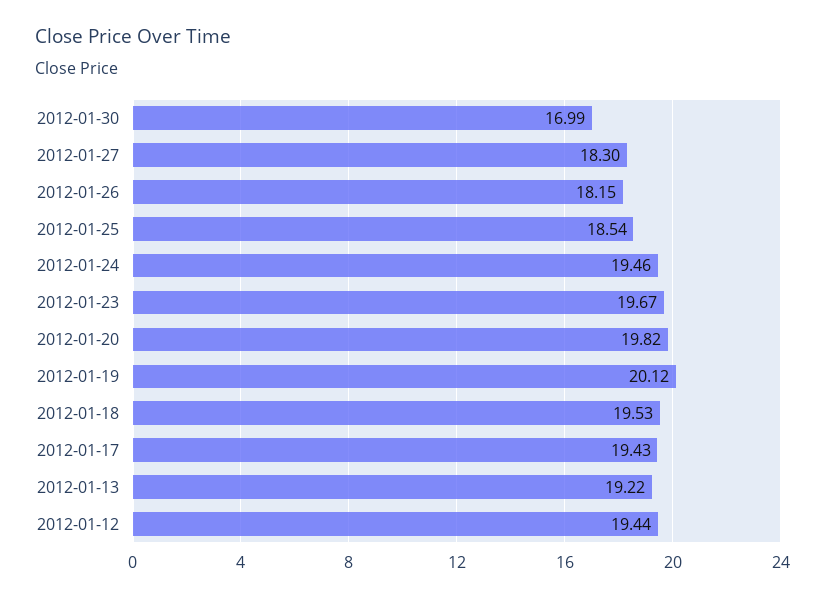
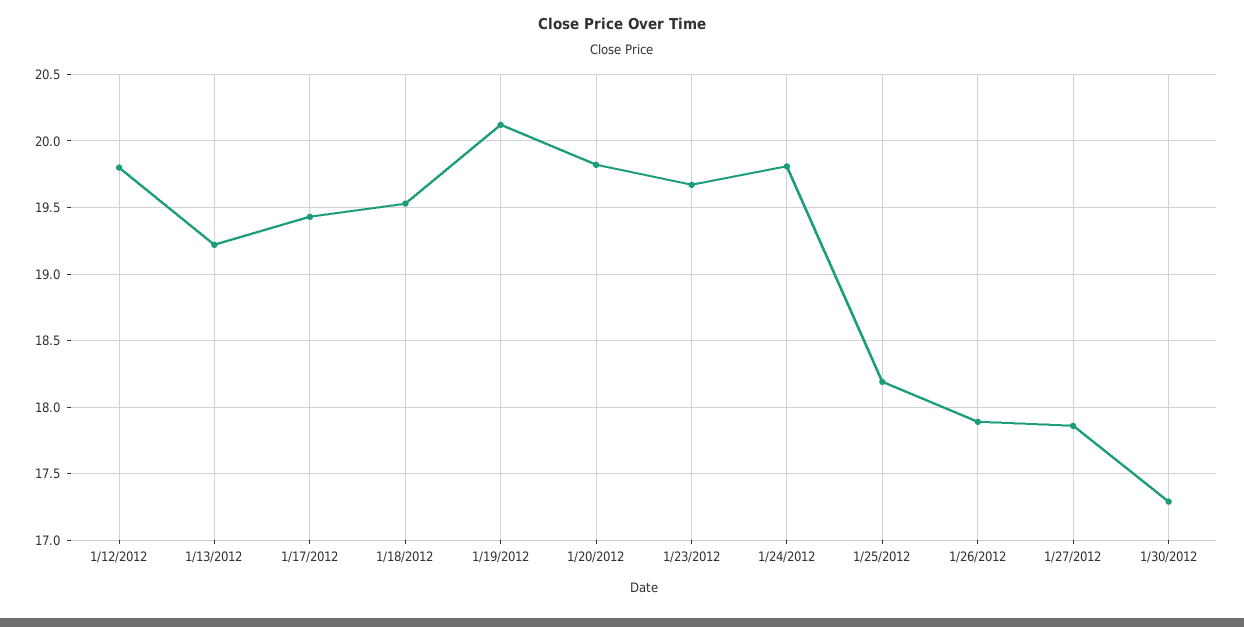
2012-01-30: 16.99 -> 17.3
2012-01-27: 18.3 -> 17.85
2012-01-26: 18.15 -> 17.9
2012-01-25: 18.54 -> 18.2
2012-01-24: 19.46 -> 19.8
2012-01-12: 19.44 -> 19.8

